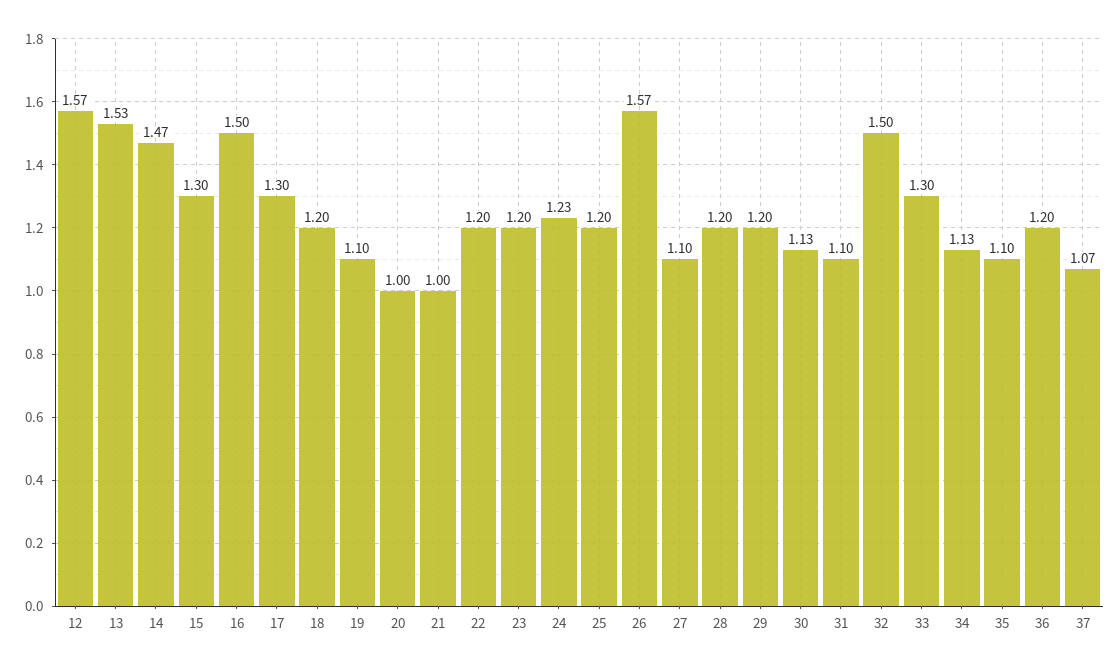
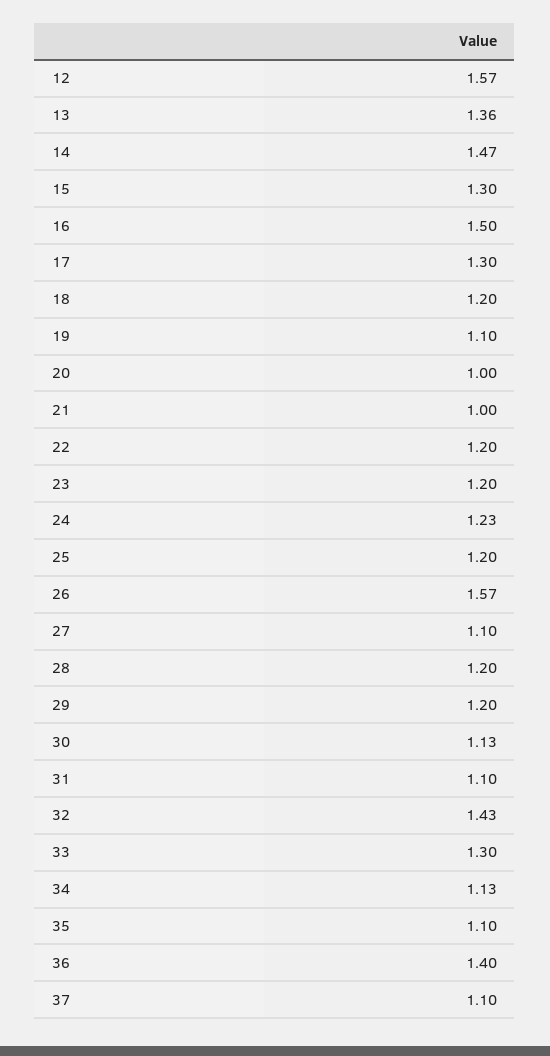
13: 1.53 -> 1.36
32: 1.5 -> 1.43
36: 1.2 -> 1.4
37: 1.07 -> 1.1

